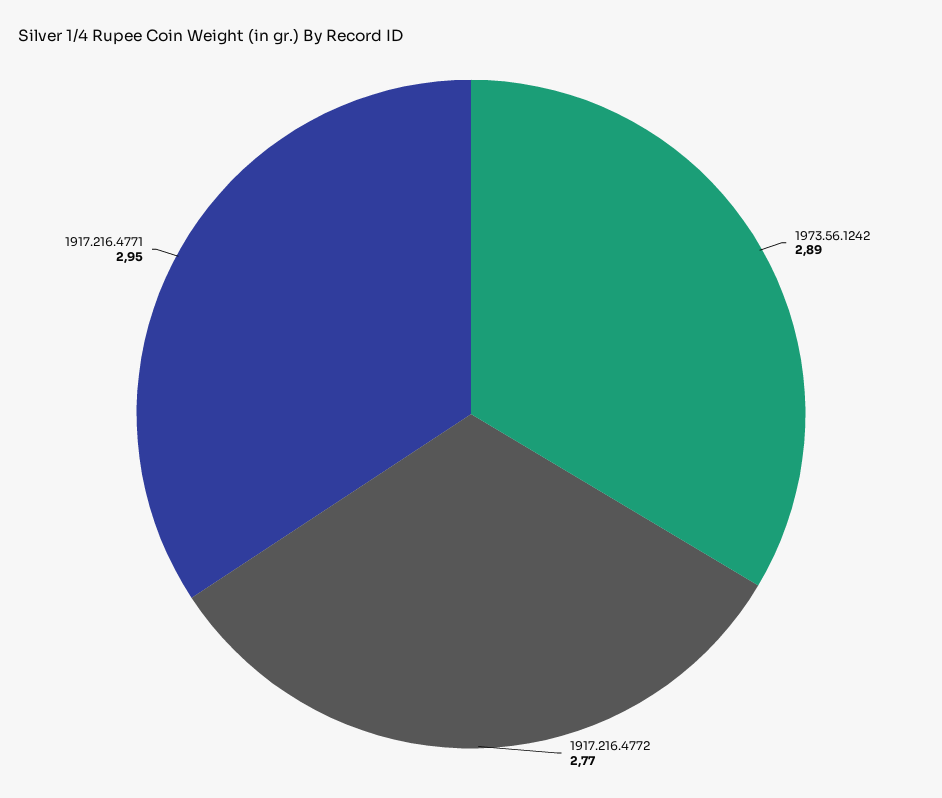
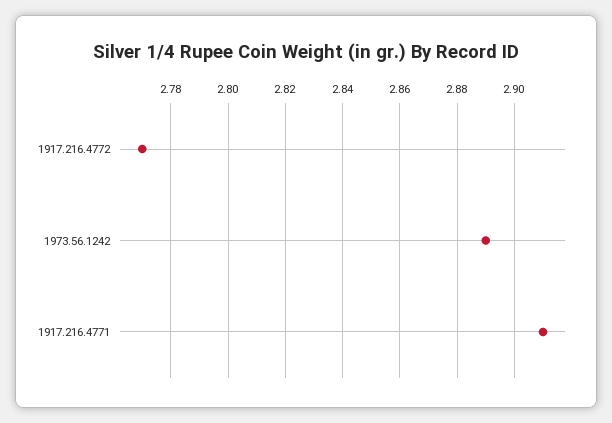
1917.216.4771: 2.95 -> 2.91

